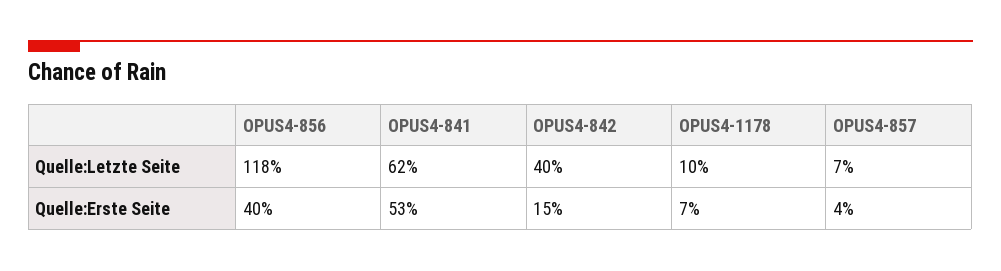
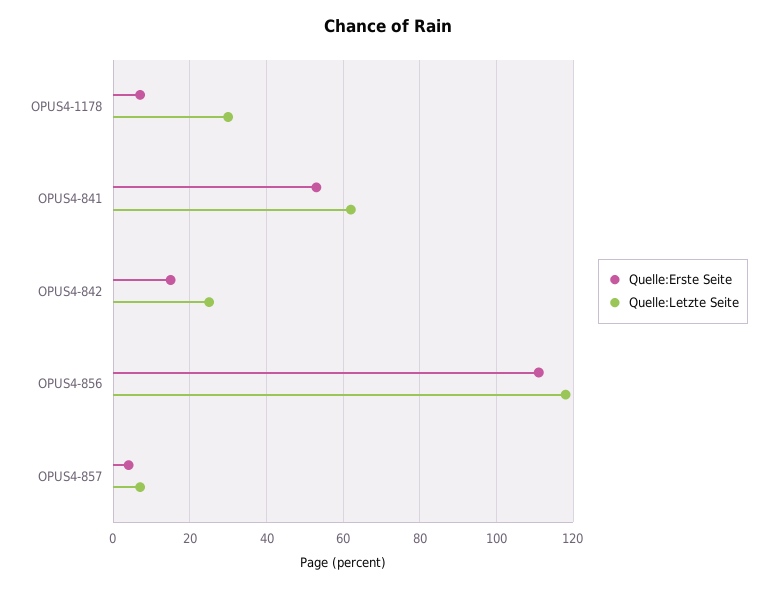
Quelle:Letzte Seite, OPUS4-842: 40 -> 25
Quelle:Letzte Seite, OPUS4-1178: 10 -> 30
Quelle:Erste Seite, OPUS4-856: 40 -> 110

